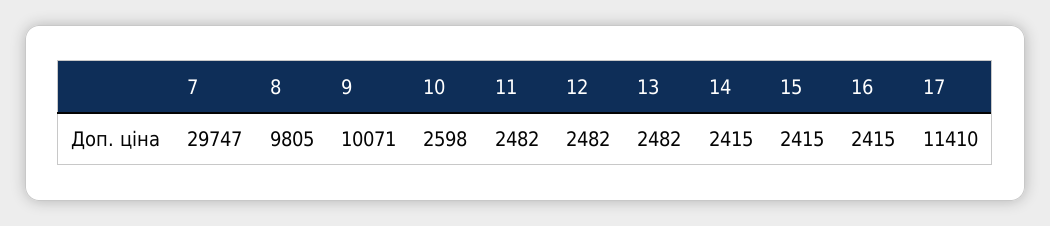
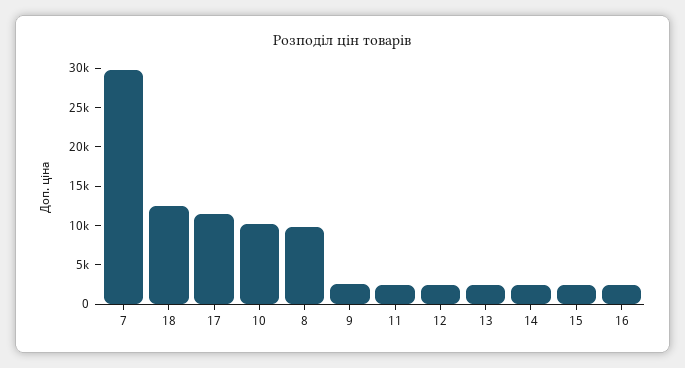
9: 10071 -> 2500
10: 2598 -> 10000
18: none -> 12500

